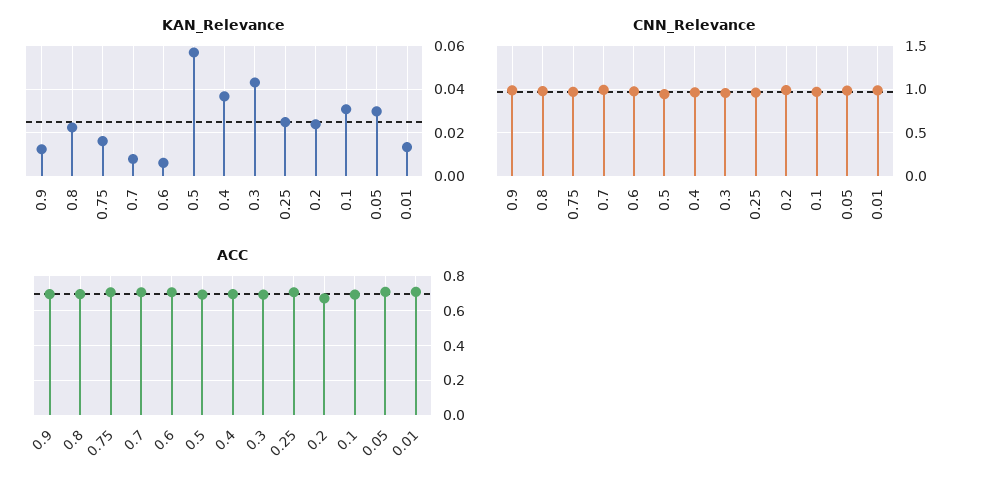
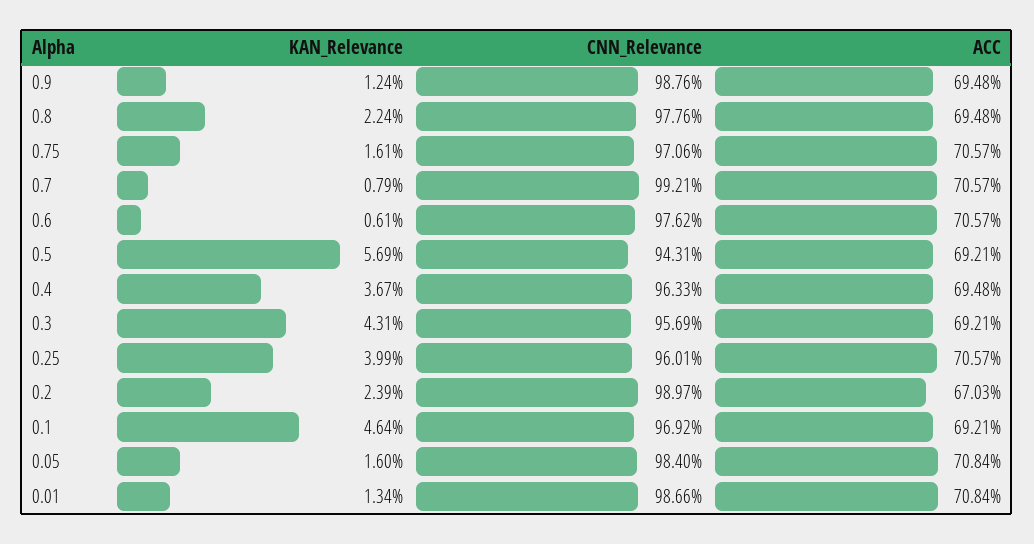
KAN_Relevance, 0.25: 0.025 -> 0.0399
KAN_Relevance, 0.1: 0.03 -> 0.0464
KAN_Relevance, 0.05: 0.03 -> 0.016

